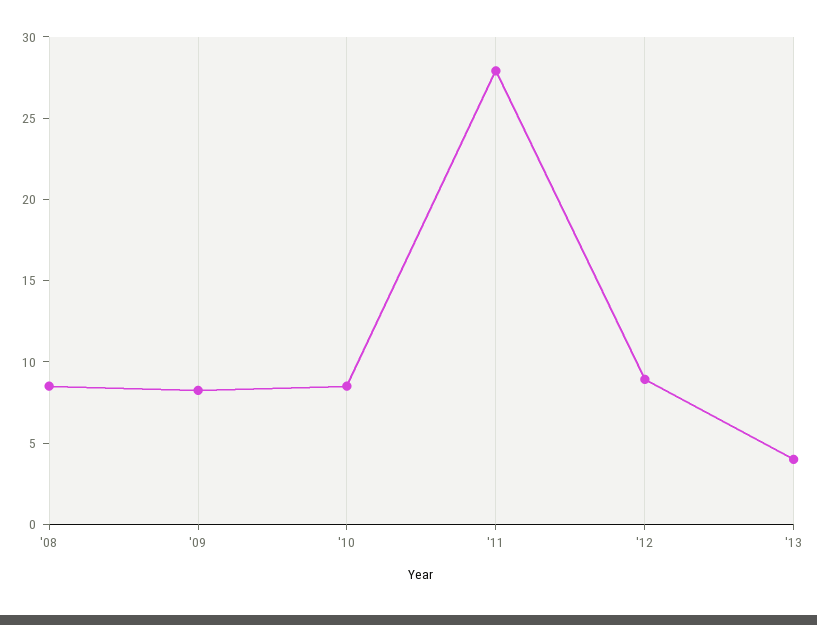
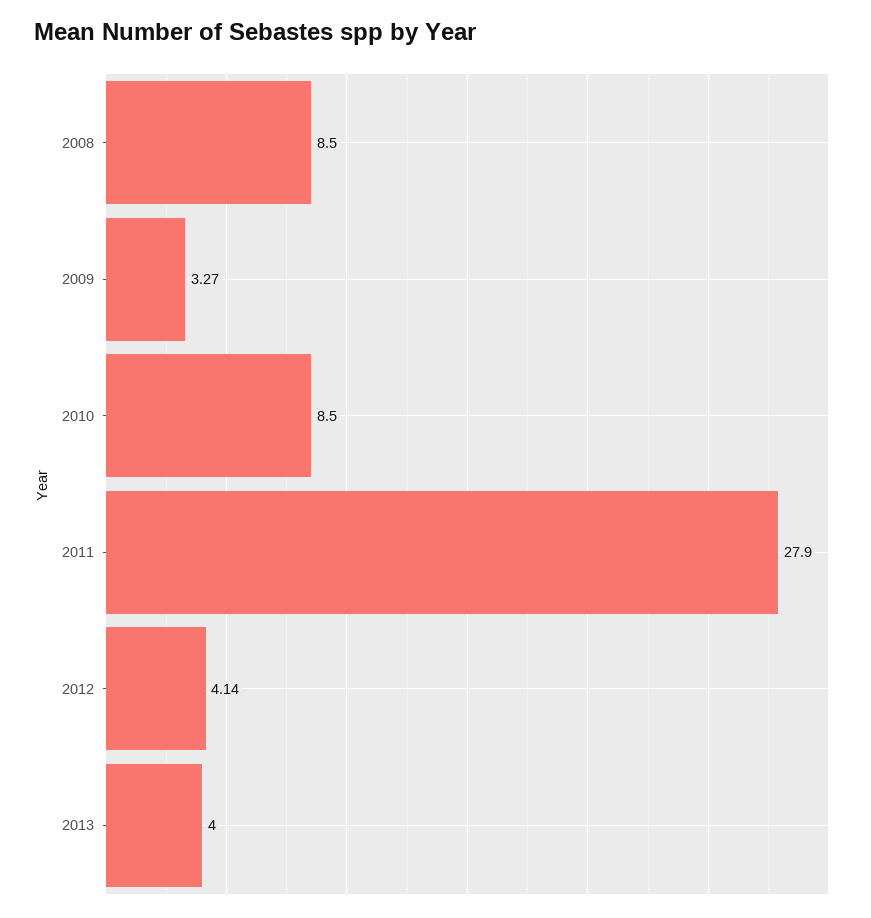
'09: 8 -> 3.27
'12: 9 -> 4.14

